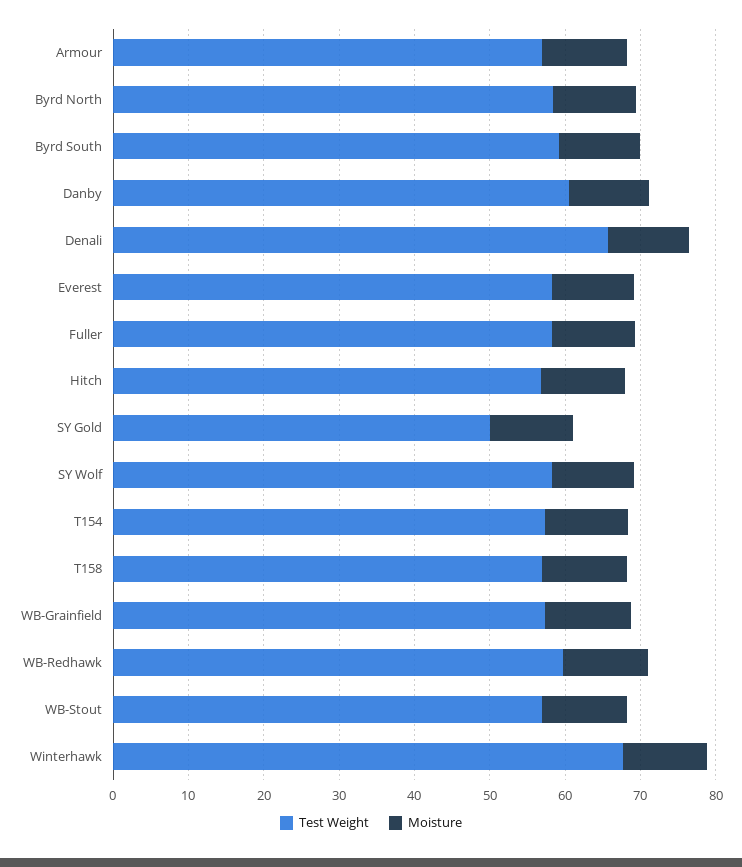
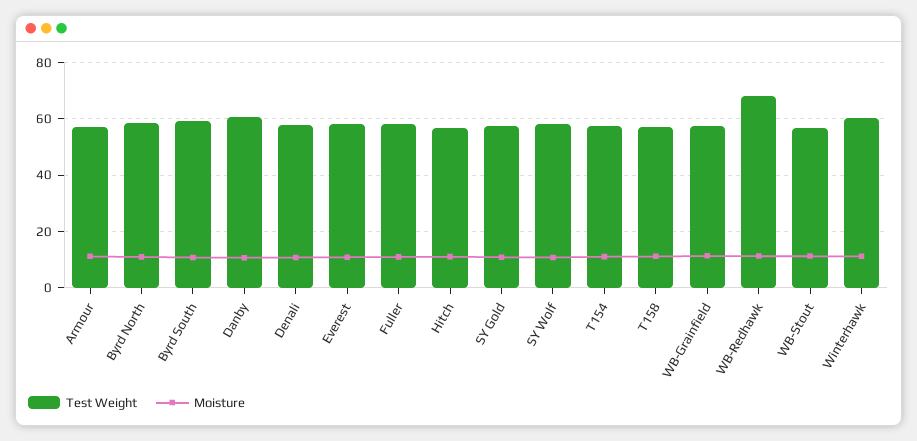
Test Weight, Denali: 66 -> 57.5
Test Weight, SY Gold: 50 -> 57.5
Test Weight, WB-Redhawk: 60 -> 67.5
Test Weight, Winterhawk: 68 -> 60

